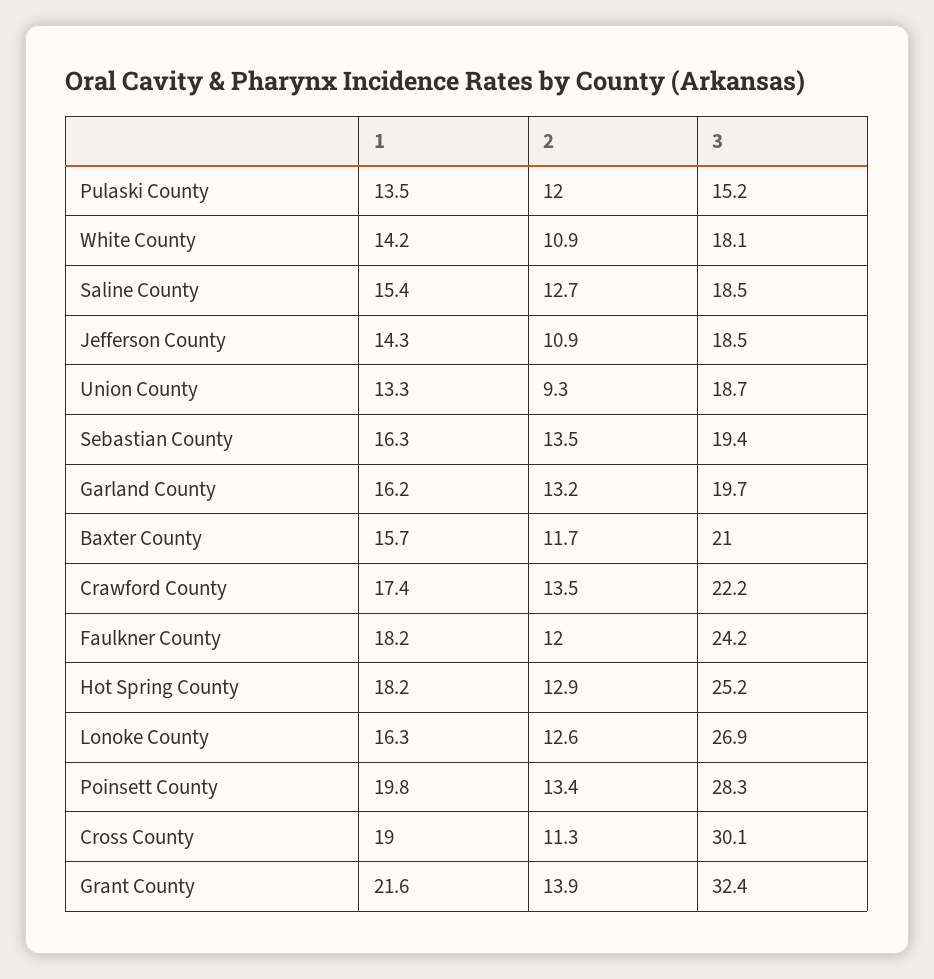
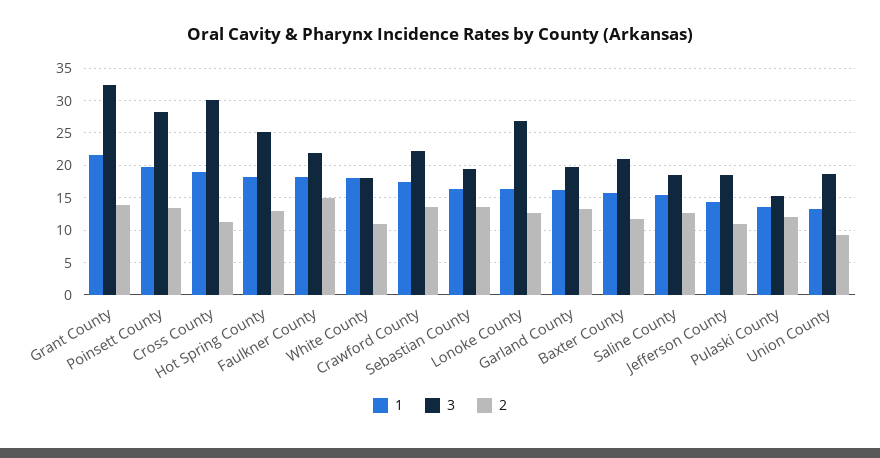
1, White County: 14.2 -> 18
2, Faulkner County: 12 -> 15
3, Faulkner County: 24.2 -> 22

